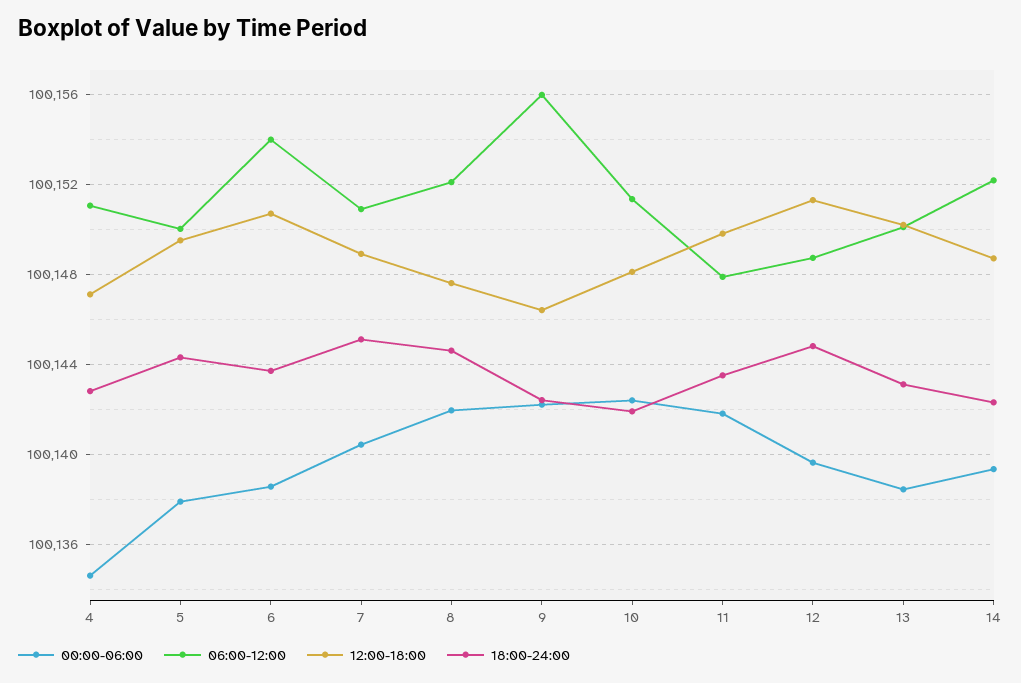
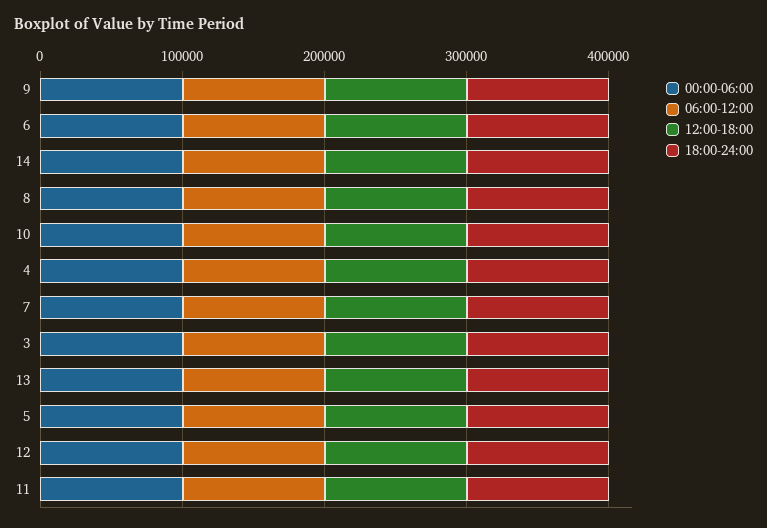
00:00-06:00, 3: none -> 100000
06:00-12:00, 3: none -> 100000
12:00-18:00, 3: none -> 100000
18:00-24:00, 3: none -> 100000

